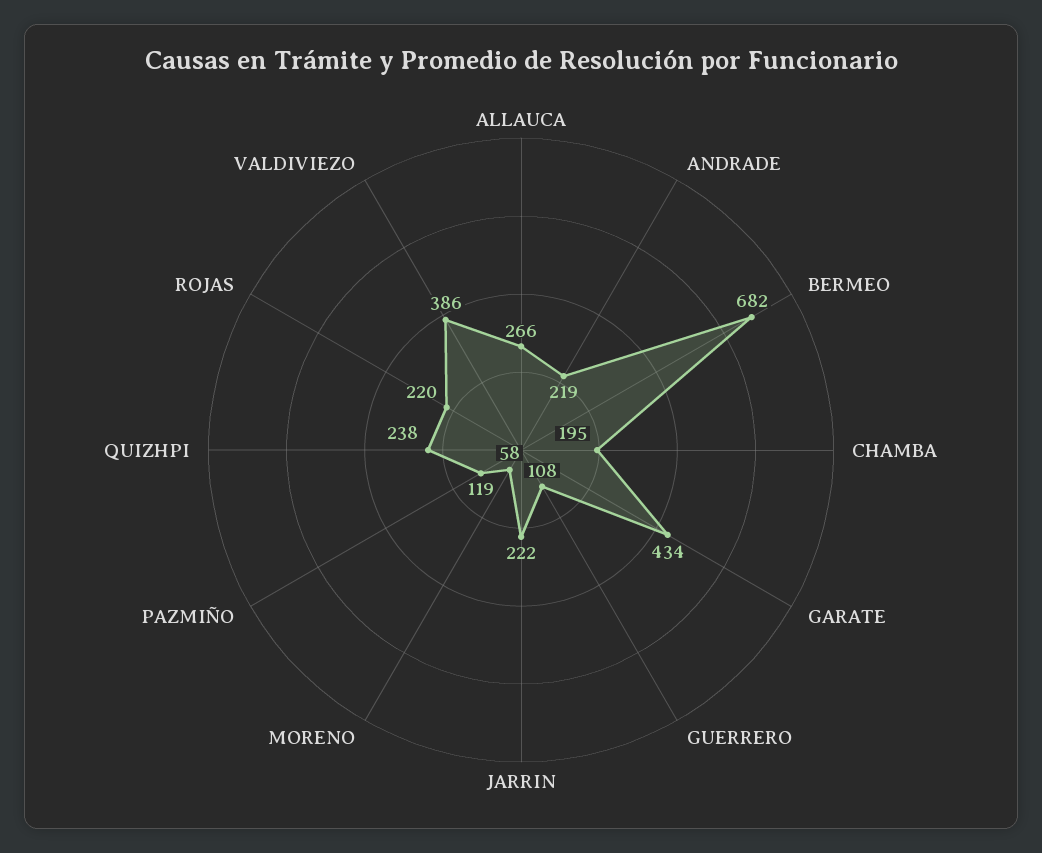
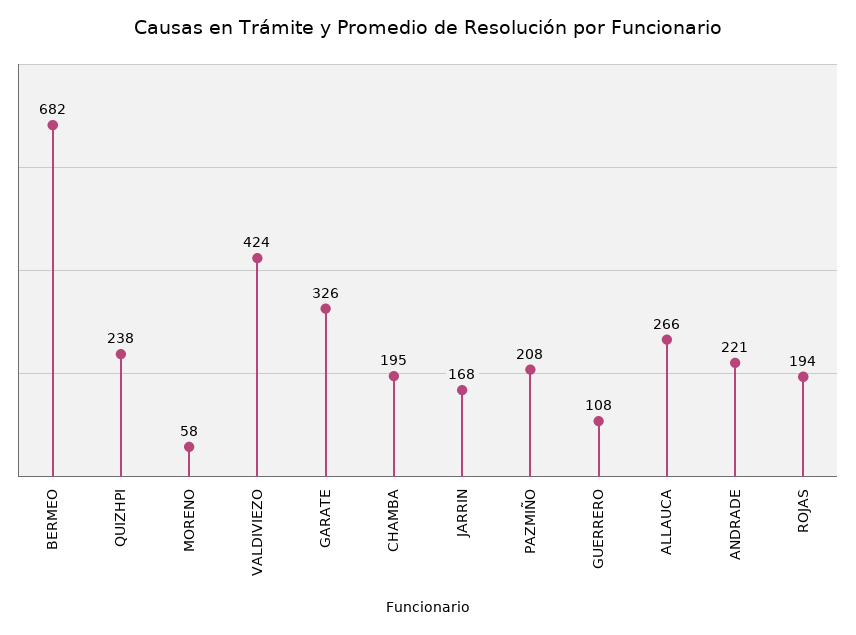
ANDRADE: 219 -> 221
GARATE: 434 -> 326
JARRIN: 222 -> 168
PAZMIÑO: 119 -> 208
ROJAS: 220 -> 194
VALDIVIEZO: 386 -> 424

